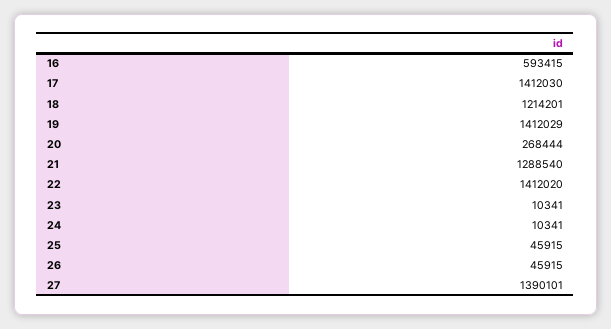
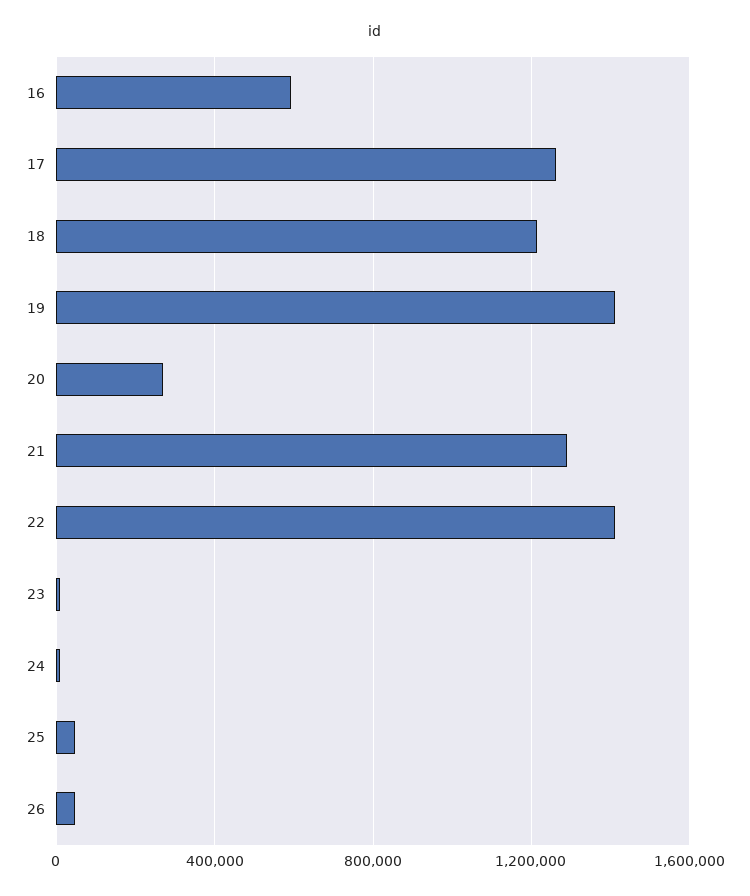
17: 1412030 -> 1250000
27: 1390101 -> none

